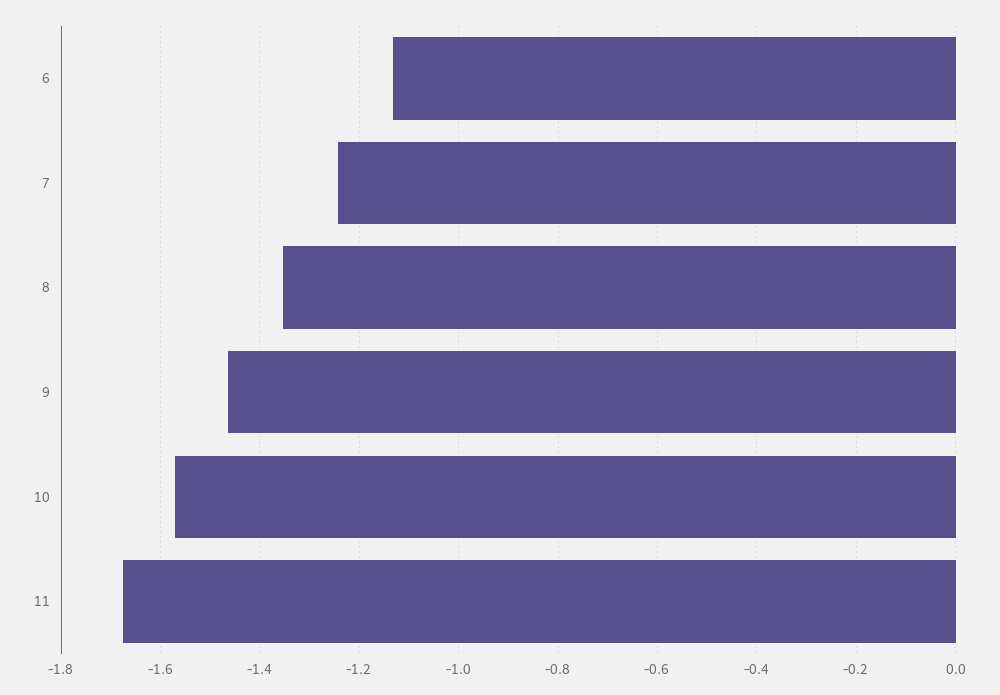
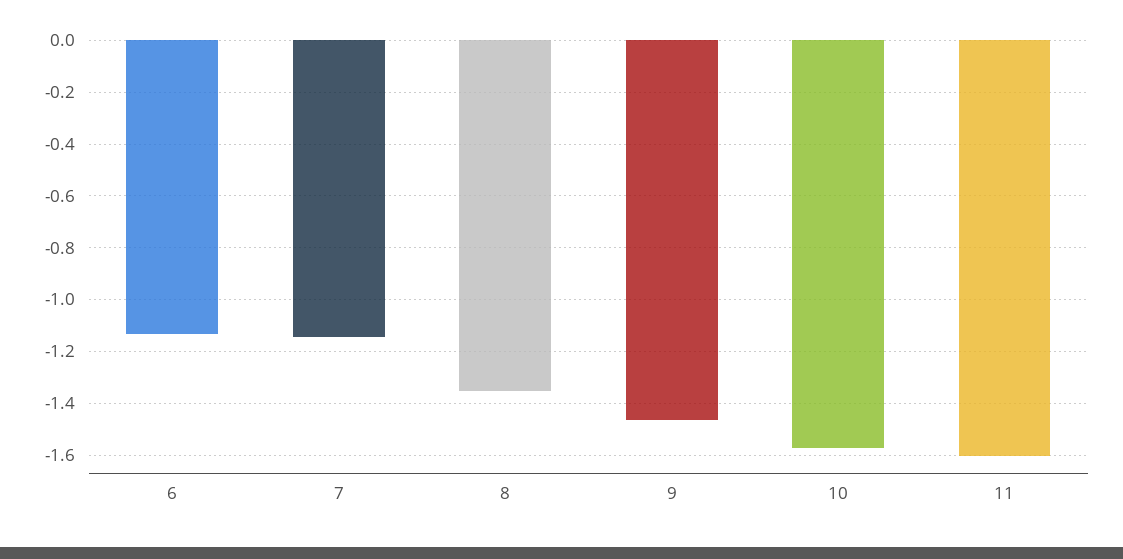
7: -1.24 -> -1.15
11: -1.68 -> -1.6

